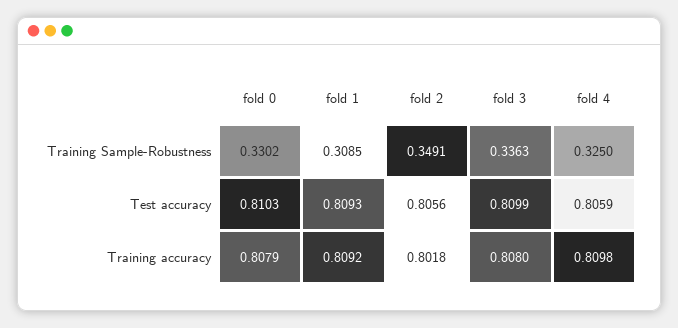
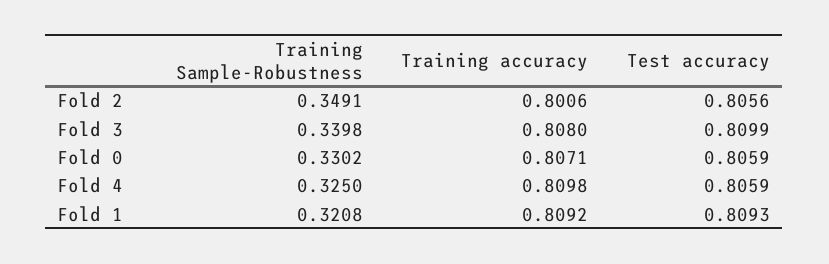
fold 1, Training Sample-Robustness: 0.3085 -> 0.3208
fold 3, Training Sample-Robustness: 0.3363 -> 0.3398
fold 0, Test accuracy: 0.8103 -> 0.8059
fold 0, Training accuracy: 0.8079 -> 0.8071
fold 2, Training accuracy: 0.8018 -> 0.8006

